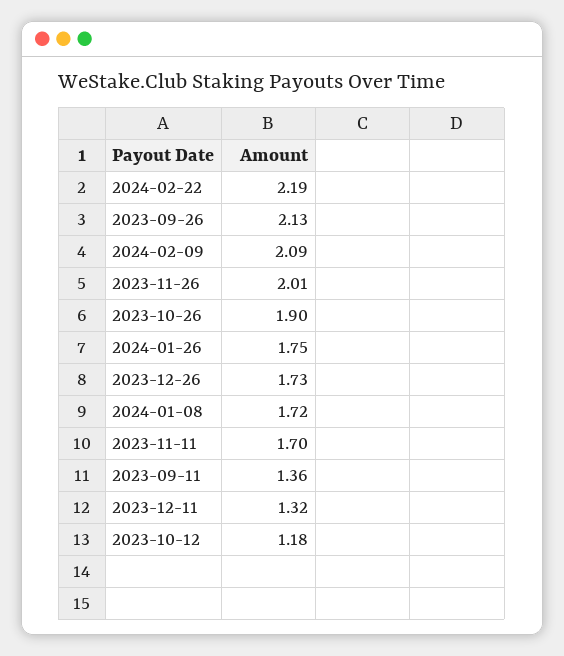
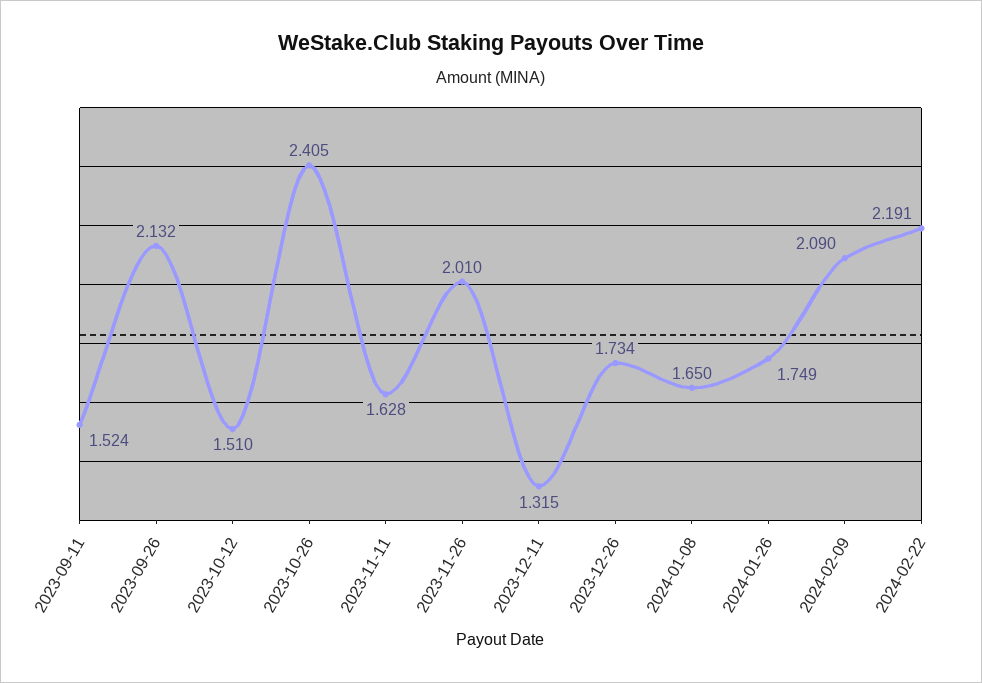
2023-10-26: 1.9 -> 2.405
2024-01-08: 1.72 -> 1.65
2023-11-11: 1.7 -> 1.628
2023-09-11: 1.36 -> 1.524
2023-10-12: 1.18 -> 1.51

